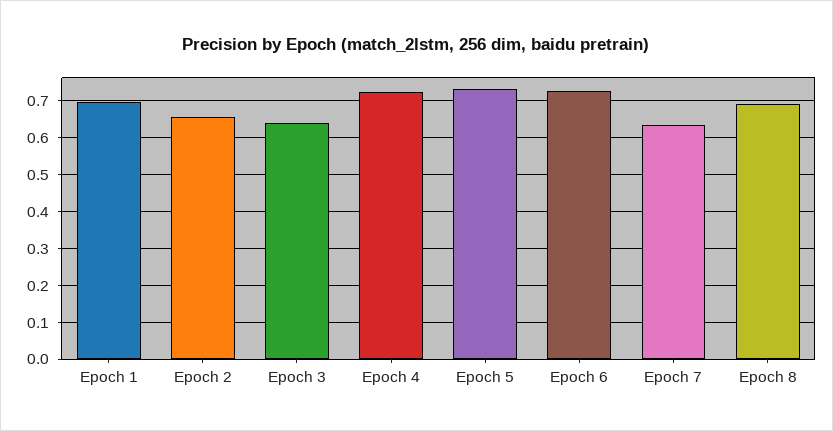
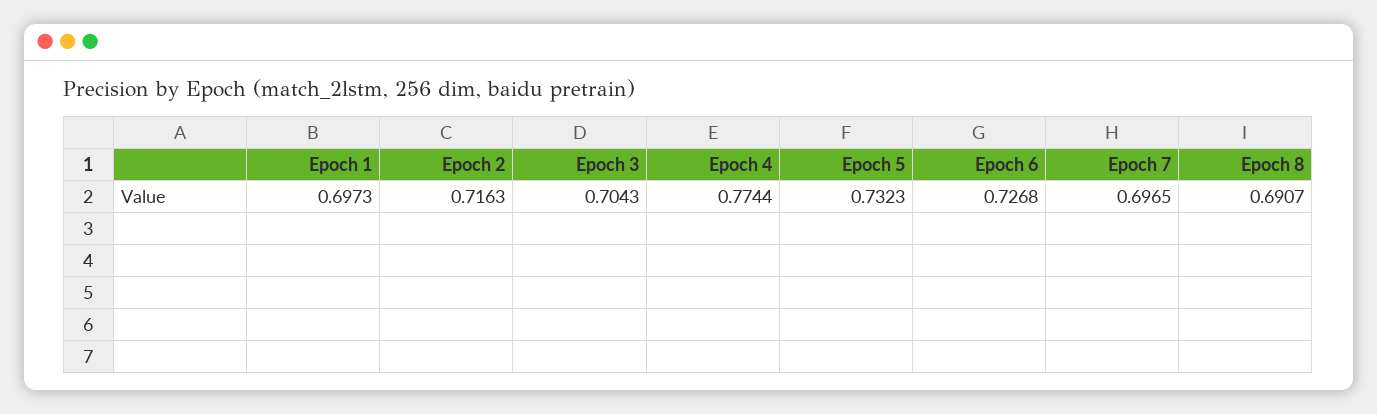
Epoch 2: 0.66 -> 0.7163
Epoch 3: 0.64 -> 0.7043
Epoch 4: 0.72 -> 0.7744
Epoch 7: 0.64 -> 0.6965

